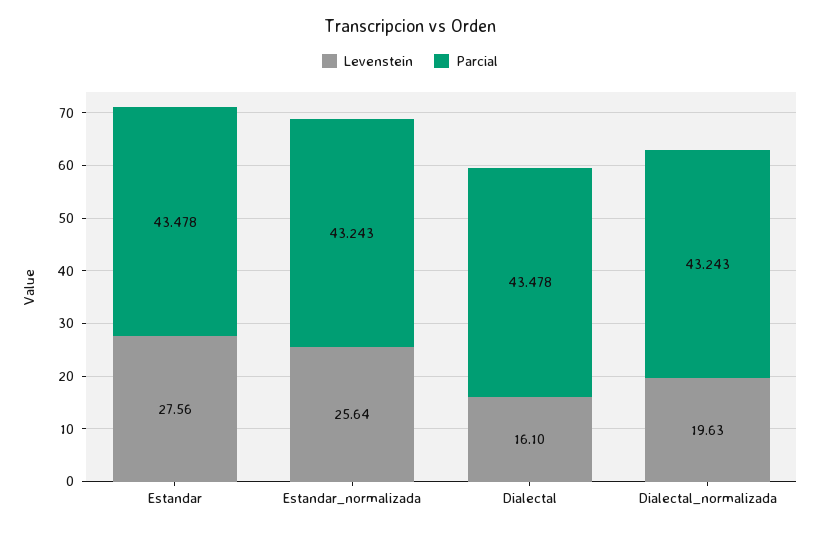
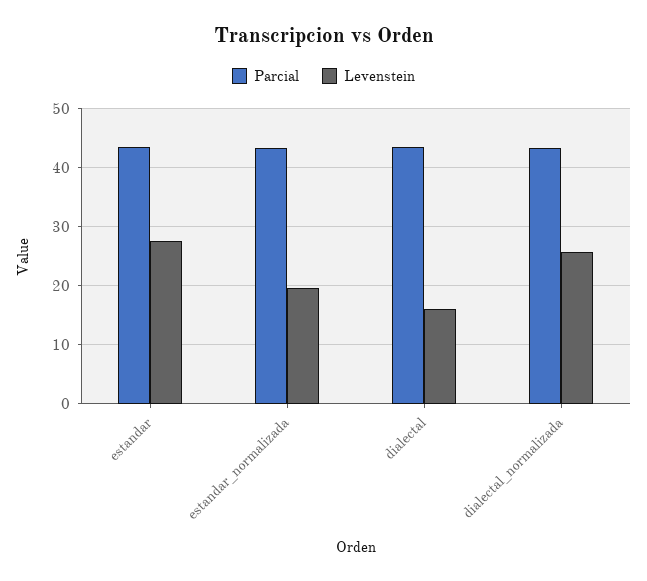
Levenstein, Estandar_normalizada: 25.64 -> 20
Levenstein, Dialectal_normalizada: 19.63 -> 26

